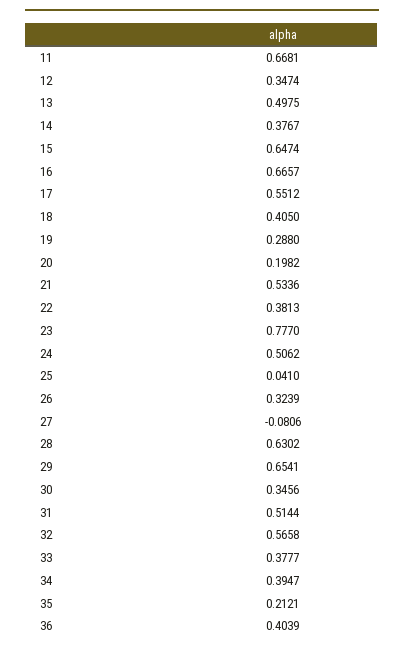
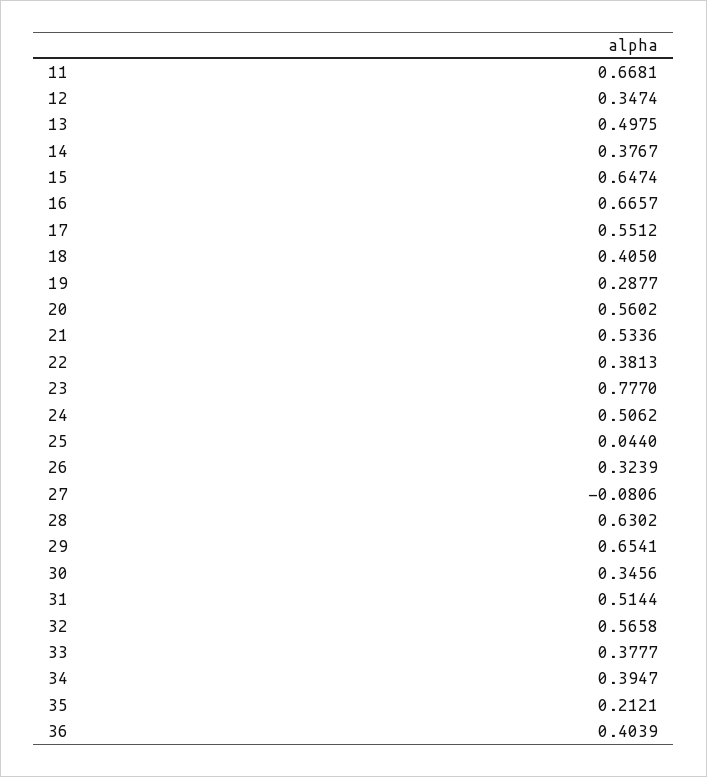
19: 0.288 -> 0.2877
20: 0.1982 -> 0.5602
25: 0.041 -> 0.044

